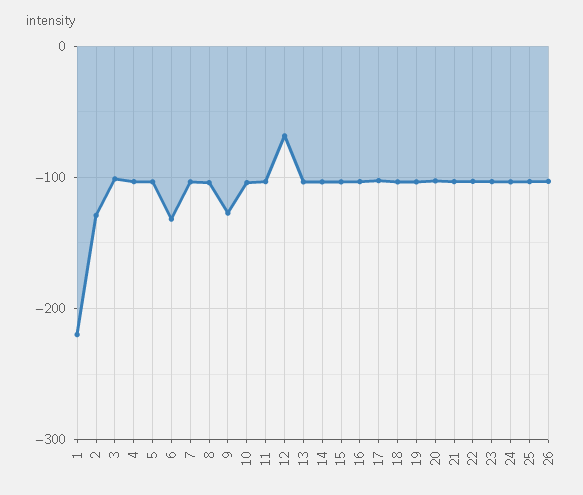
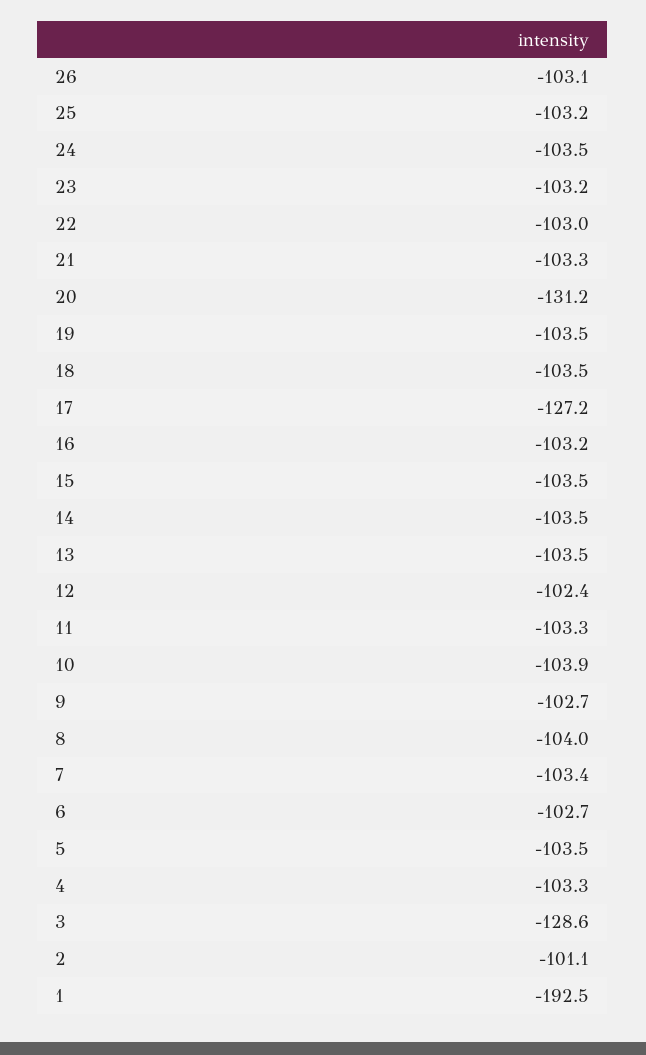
1: -220 -> -192.5
2: -130 -> -101.1
3: -100 -> -128.6
6: -130 -> -102.7
9: -130 -> -102.7
12: -70 -> -102.4
17: -100 -> -127.2
20: -100 -> -131.2

